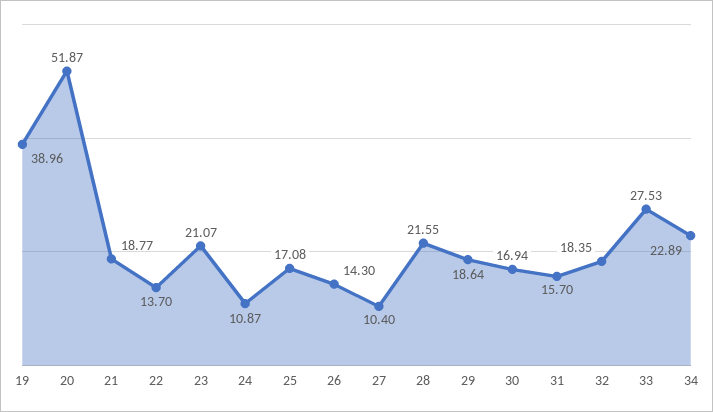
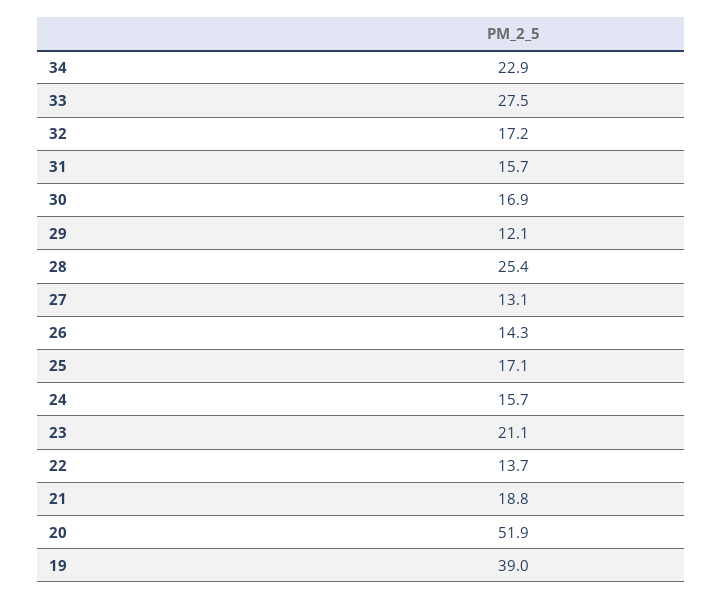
24: 10.87 -> 15.7
27: 10.4 -> 13.1
28: 21.55 -> 25.4
29: 18.64 -> 12.1
32: 18.35 -> 17.2

